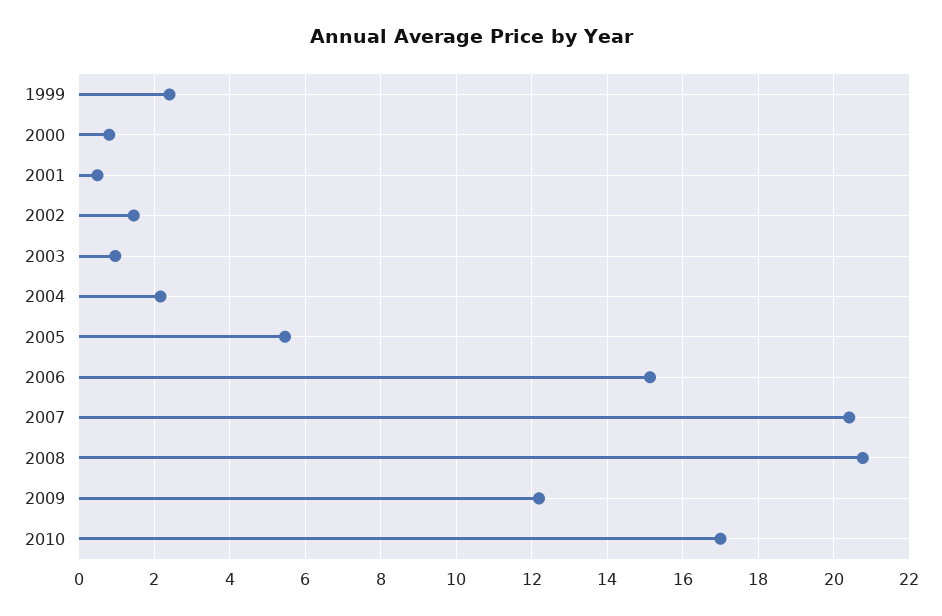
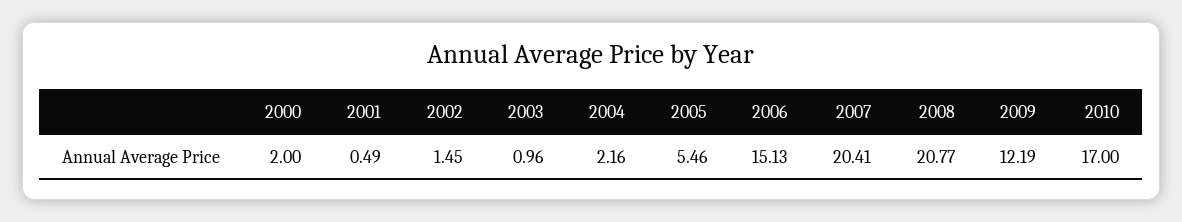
1999: 2.4 -> none
2000: 0.8 -> 2

